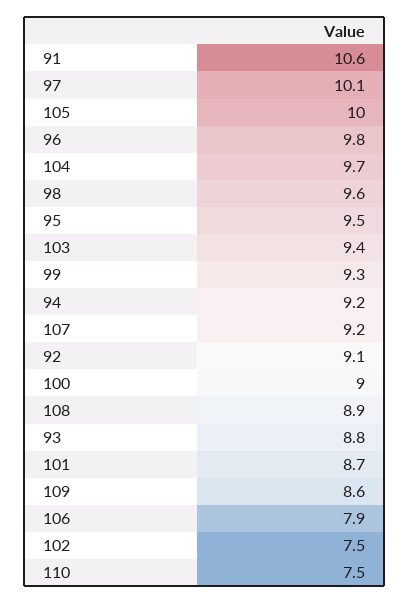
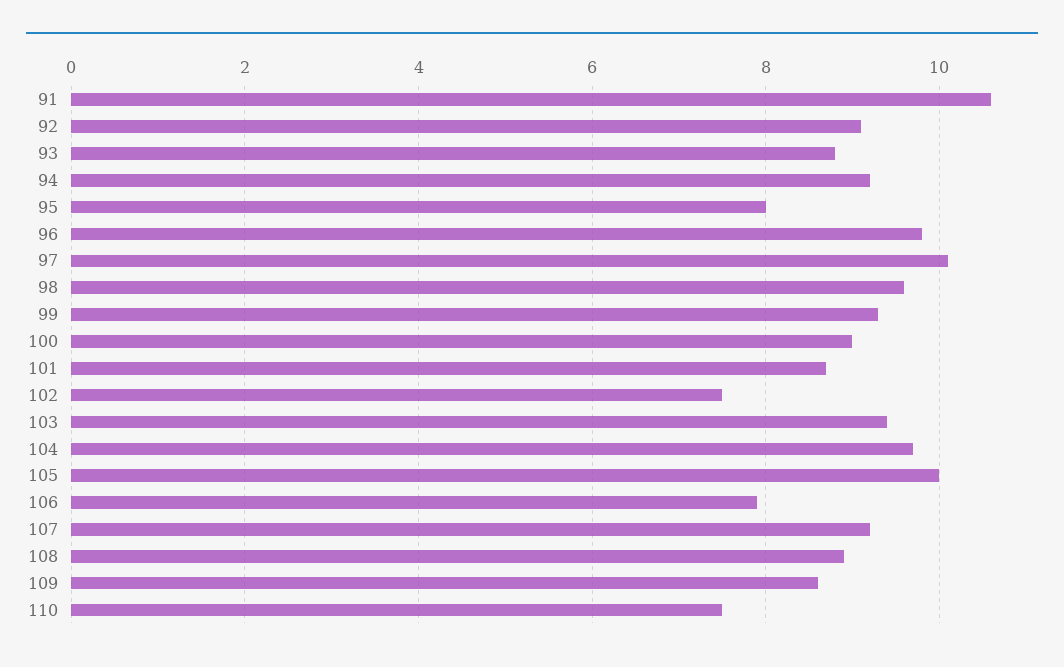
95: 9.5 -> 8

